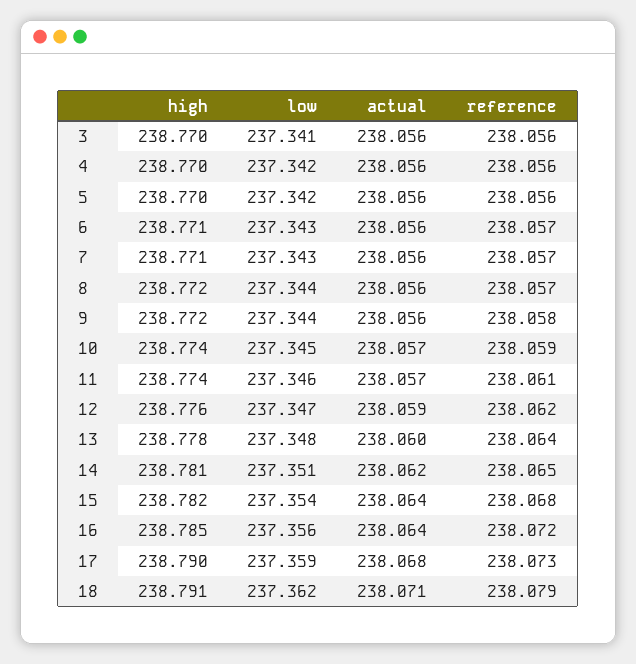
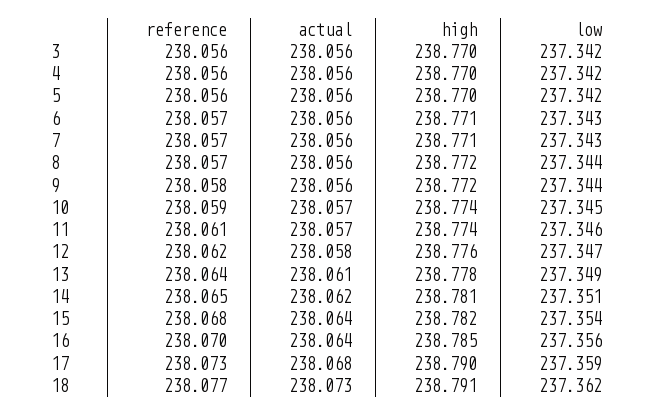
low, 3: 237.341 -> 237.342
actual, 12: 238.059 -> 238.058
low, 13: 237.348 -> 237.349
actual, 13: 238.06 -> 238.061
reference, 16: 238.072 -> 238.07
actual, 18: 238.071 -> 238.073
reference, 18: 238.079 -> 238.077

